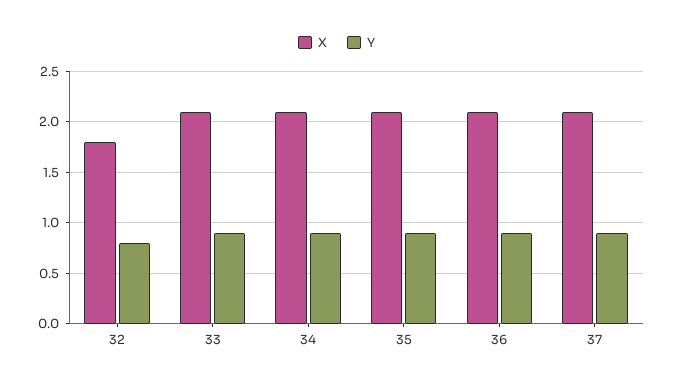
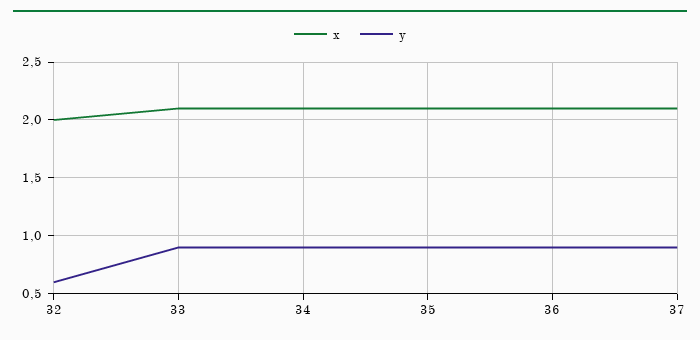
X, 32: 1.8 -> 2
Y, 32: 0.8 -> 0.6

